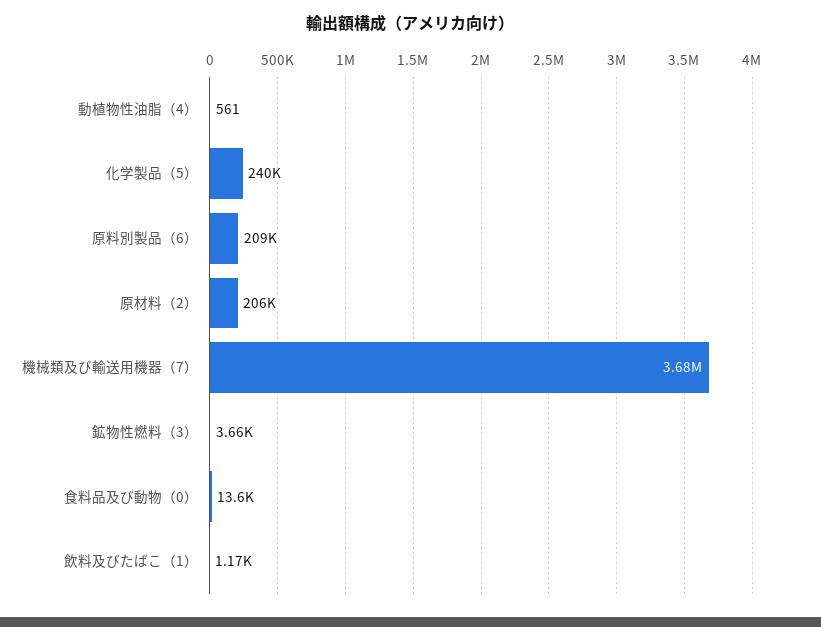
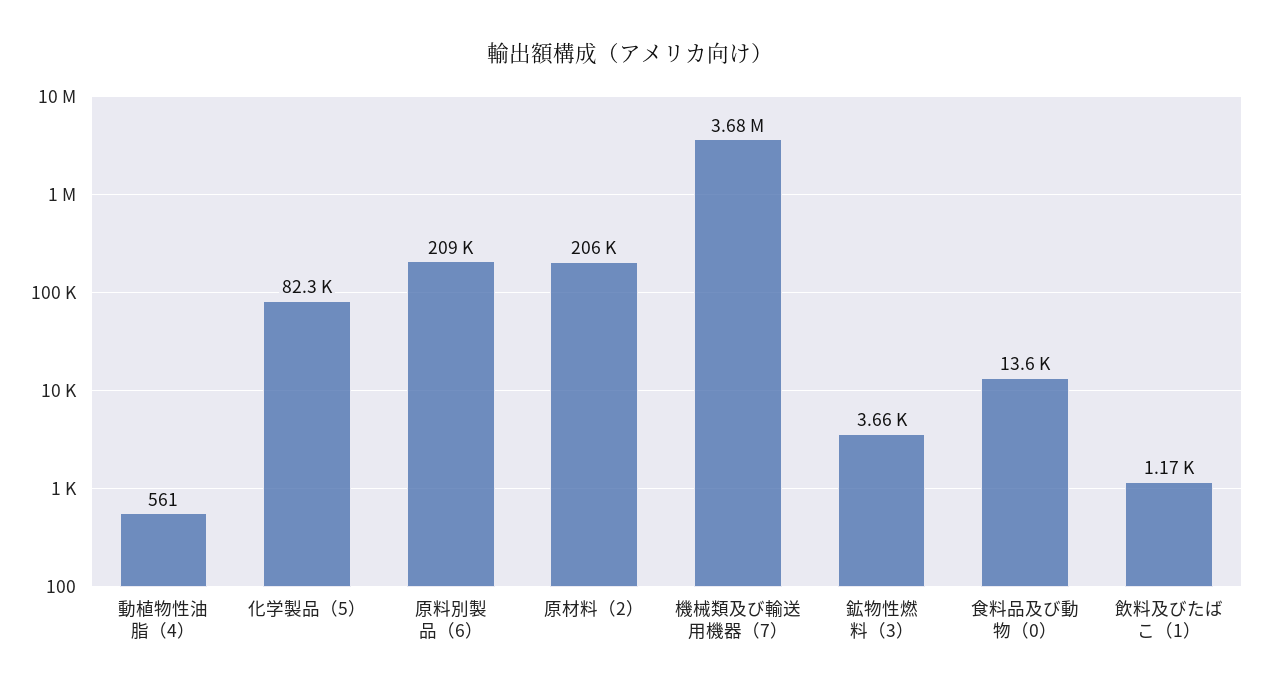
化学製品（5）: 240000 -> 82300

